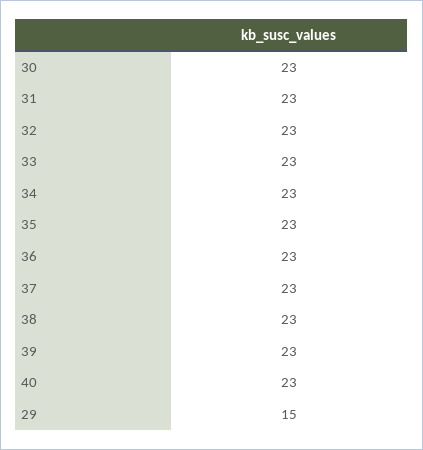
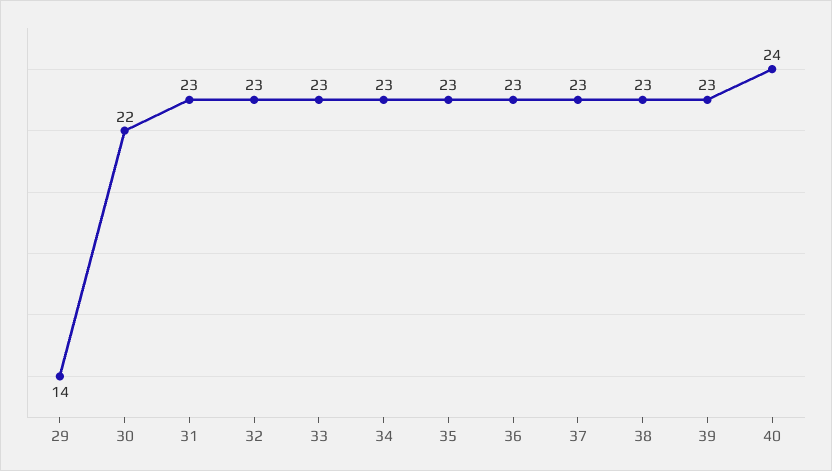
30: 23 -> 22
40: 23 -> 24
29: 15 -> 14

